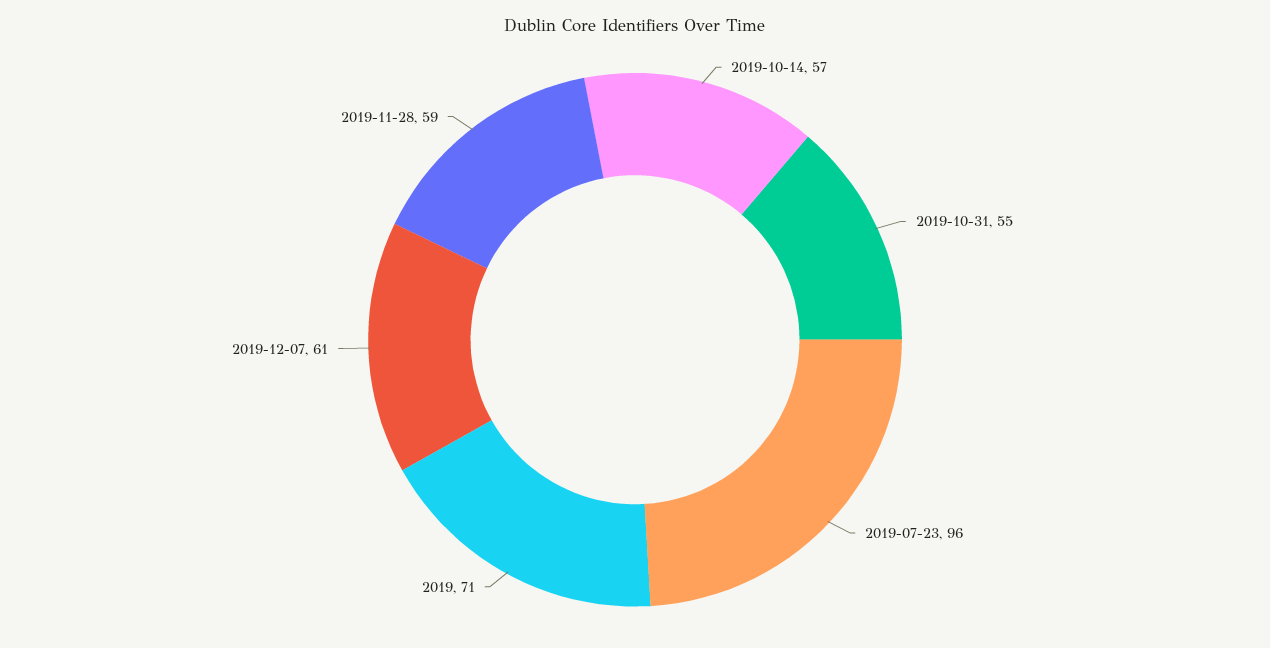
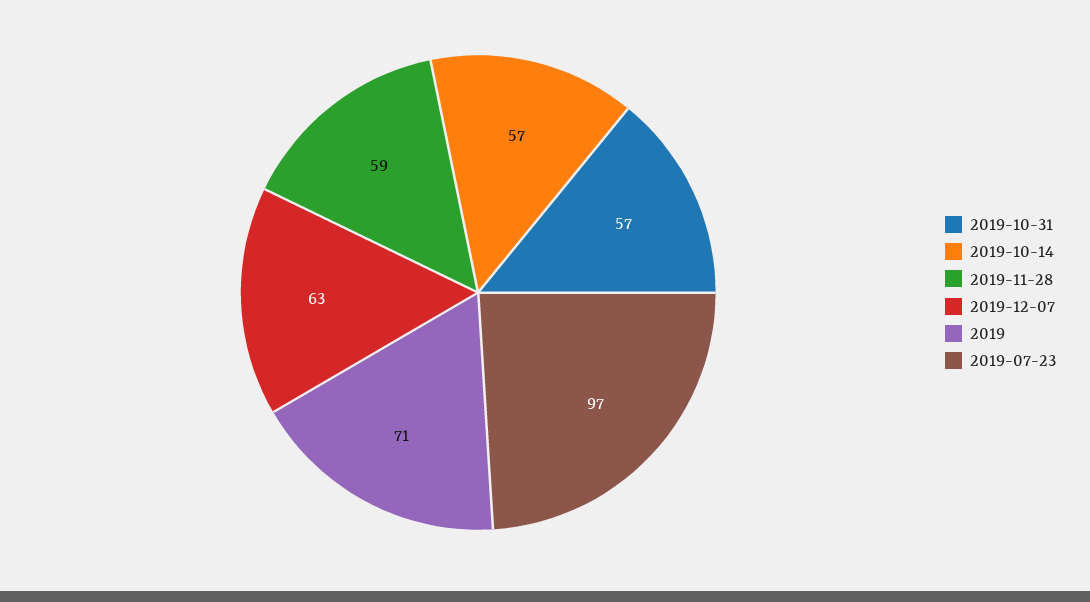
2019-10-31: 55 -> 57
2019-07-23: 96 -> 97
2019-12-07: 61 -> 63

